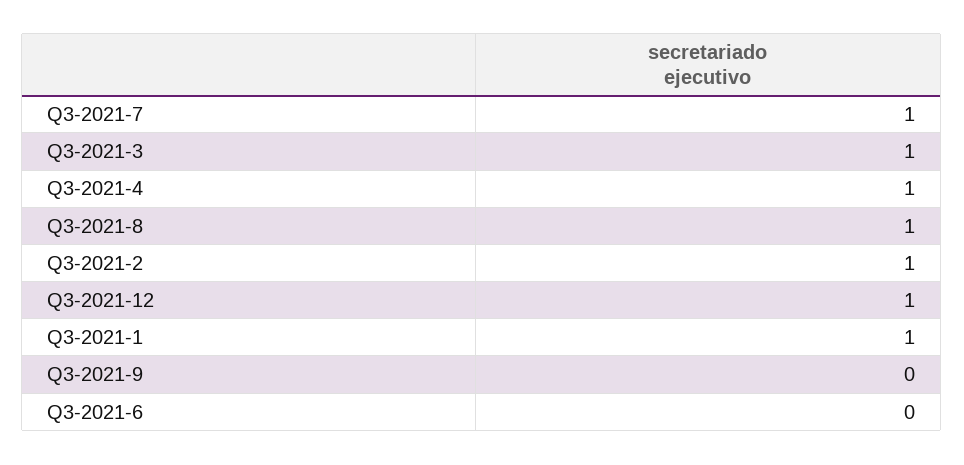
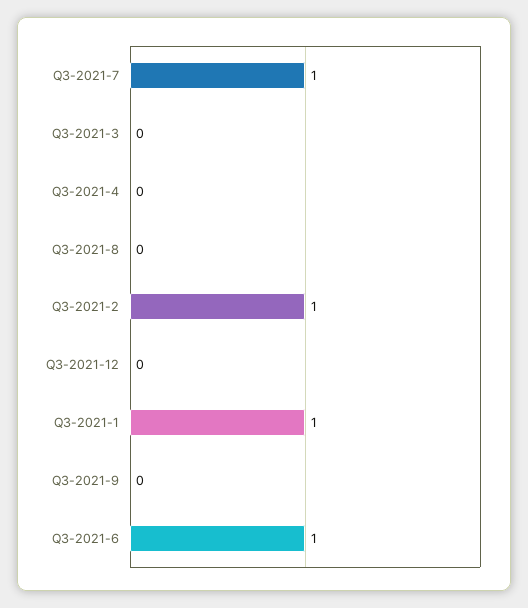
Q3-2021-3: 1 -> 0
Q3-2021-4: 1 -> 0
Q3-2021-8: 1 -> 0
Q3-2021-12: 1 -> 0
Q3-2021-6: 0 -> 1

